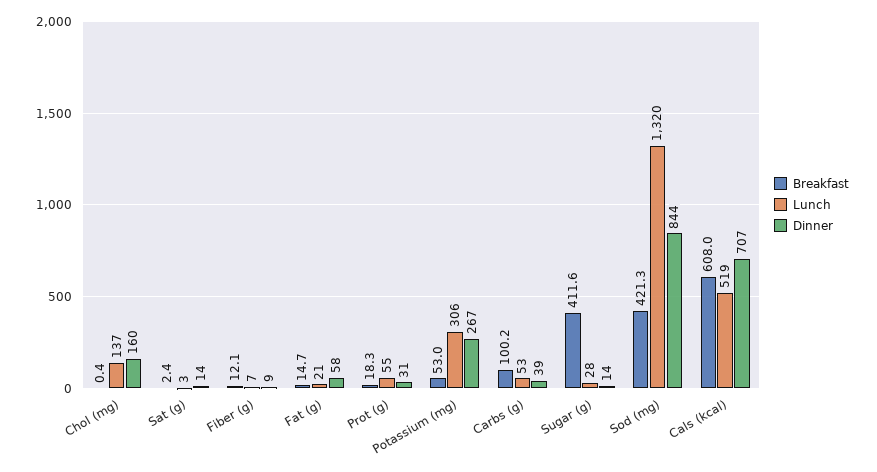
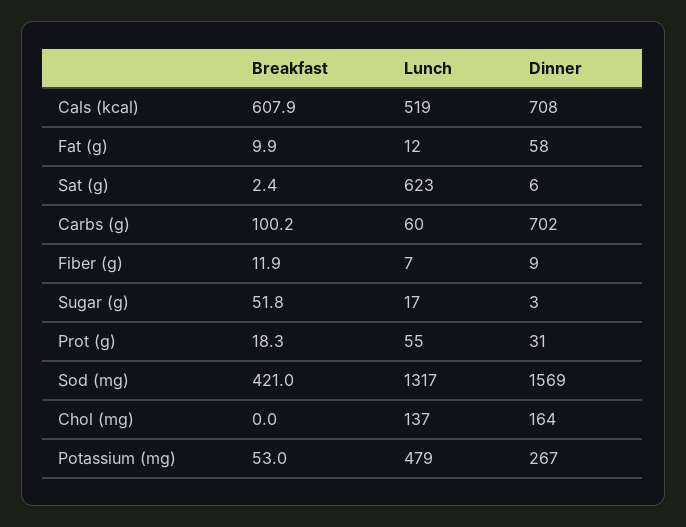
Breakfast, Chol (mg): 0.4 -> 0
Dinner, Chol (mg): 160 -> 164
Lunch, Sat (g): 3 -> 623
Dinner, Sat (g): 14 -> 6
Breakfast, Fiber (g): 12.1 -> 11.9
Breakfast, Fat (g): 14.7 -> 9.9
Lunch, Fat (g): 21 -> 12
Lunch, Potassium (mg): 306 -> 479
Lunch, Carbs (g): 53 -> 60
Dinner, Carbs (g): 39 -> 702
Breakfast, Sugar (g): 411.6 -> 51.8
Lunch, Sugar (g): 28 -> 17
Dinner, Sugar (g): 14 -> 3
Breakfast, Sod (mg): 421.3 -> 421
Lunch, Sod (mg): 1320 -> 1317
Dinner, Sod (mg): 844 -> 1569
Breakfast, Cals (kcal): 608 -> 607.9
Dinner, Cals (kcal): 707 -> 708

